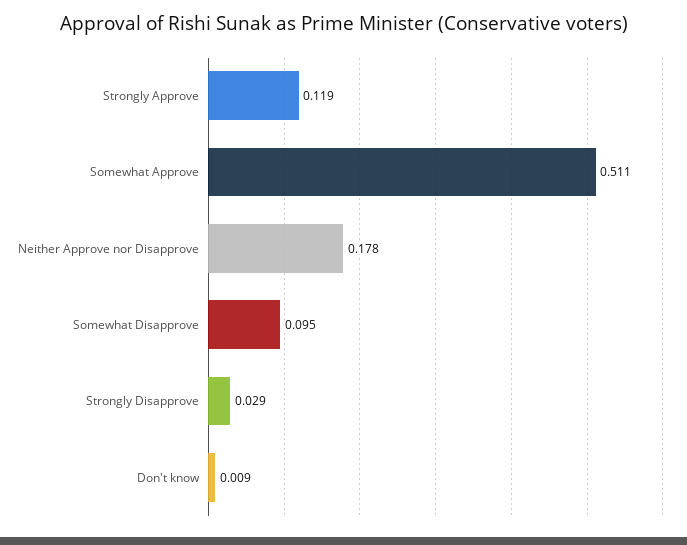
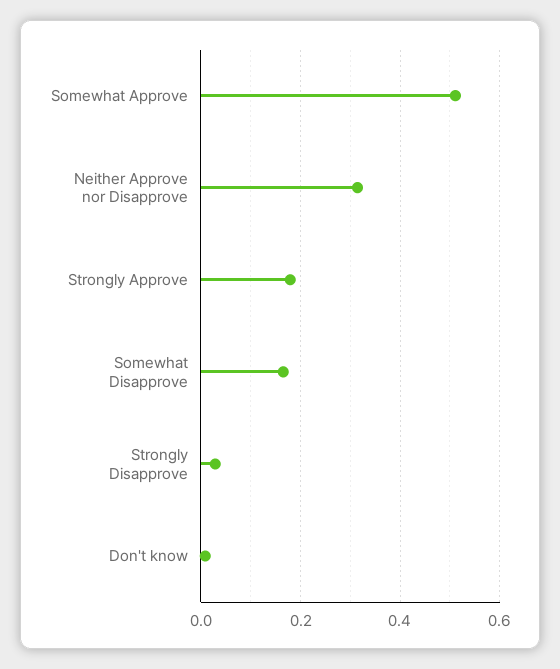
Strongly Approve: 0.119 -> 0.18
Neither Approve nor Disapprove: 0.178 -> 0.32
Somewhat Disapprove: 0.095 -> 0.16

